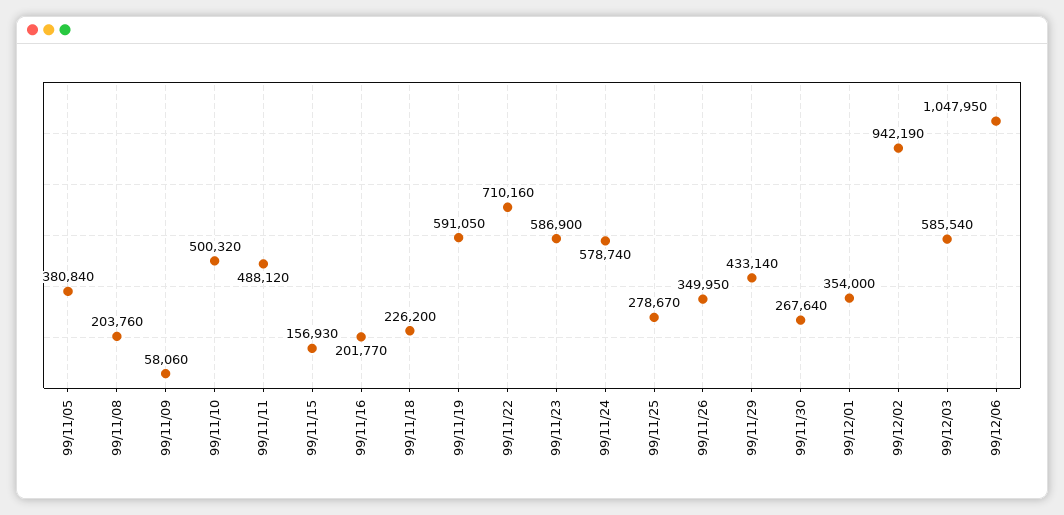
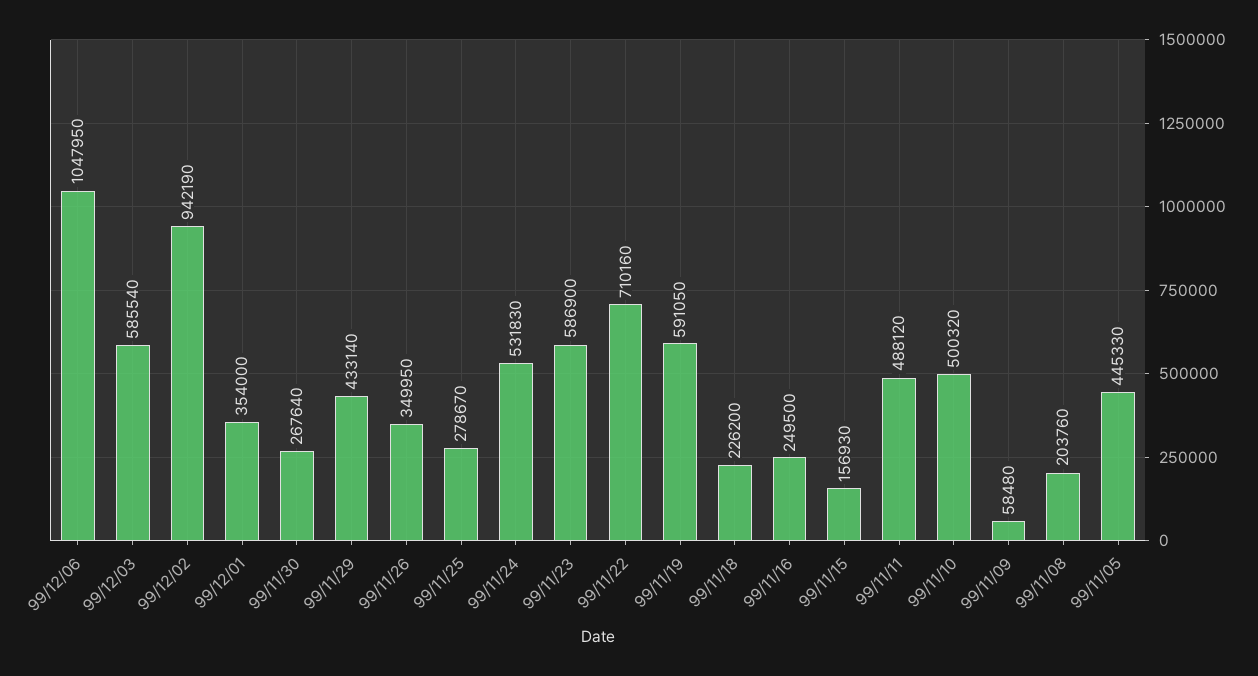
99/11/05: 380840 -> 445330
99/11/09: 58060 -> 58480
99/11/16: 201770 -> 249500
99/11/24: 578740 -> 531830

